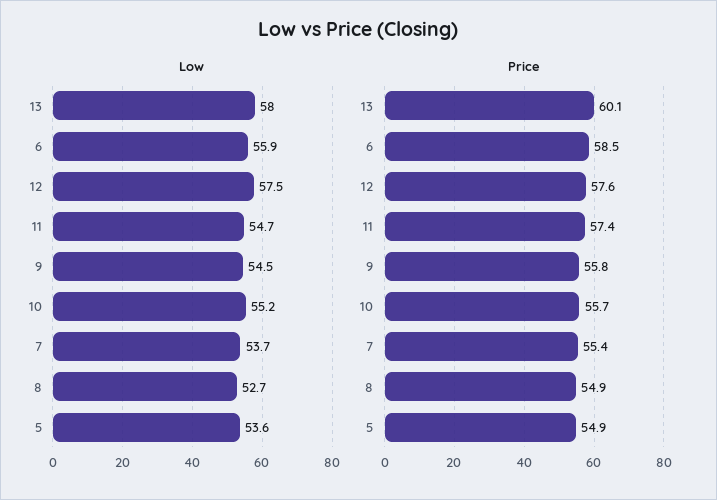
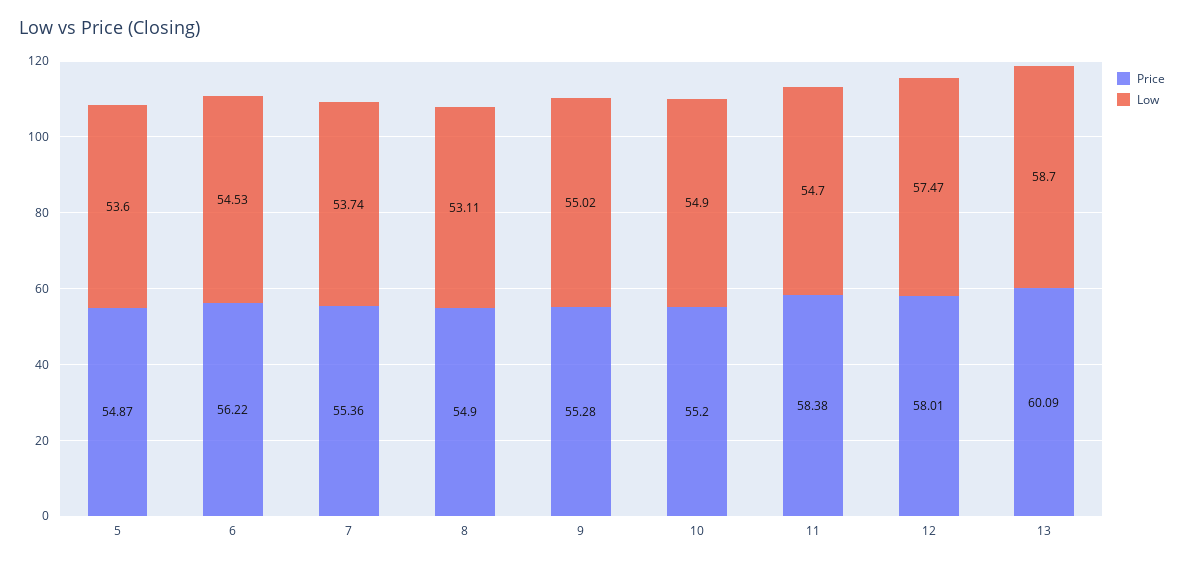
Low, 13: 58 -> 58.7
Low, 6: 55.9 -> 54.53
Low, 9: 54.5 -> 55.02
Low, 10: 55.2 -> 54.9
Low, 8: 52.7 -> 53.11
Price, 6: 58.5 -> 56.22
Price, 12: 57.6 -> 58.01
Price, 11: 57.4 -> 58.38
Price, 9: 55.8 -> 55.28
Price, 10: 55.7 -> 55.2

